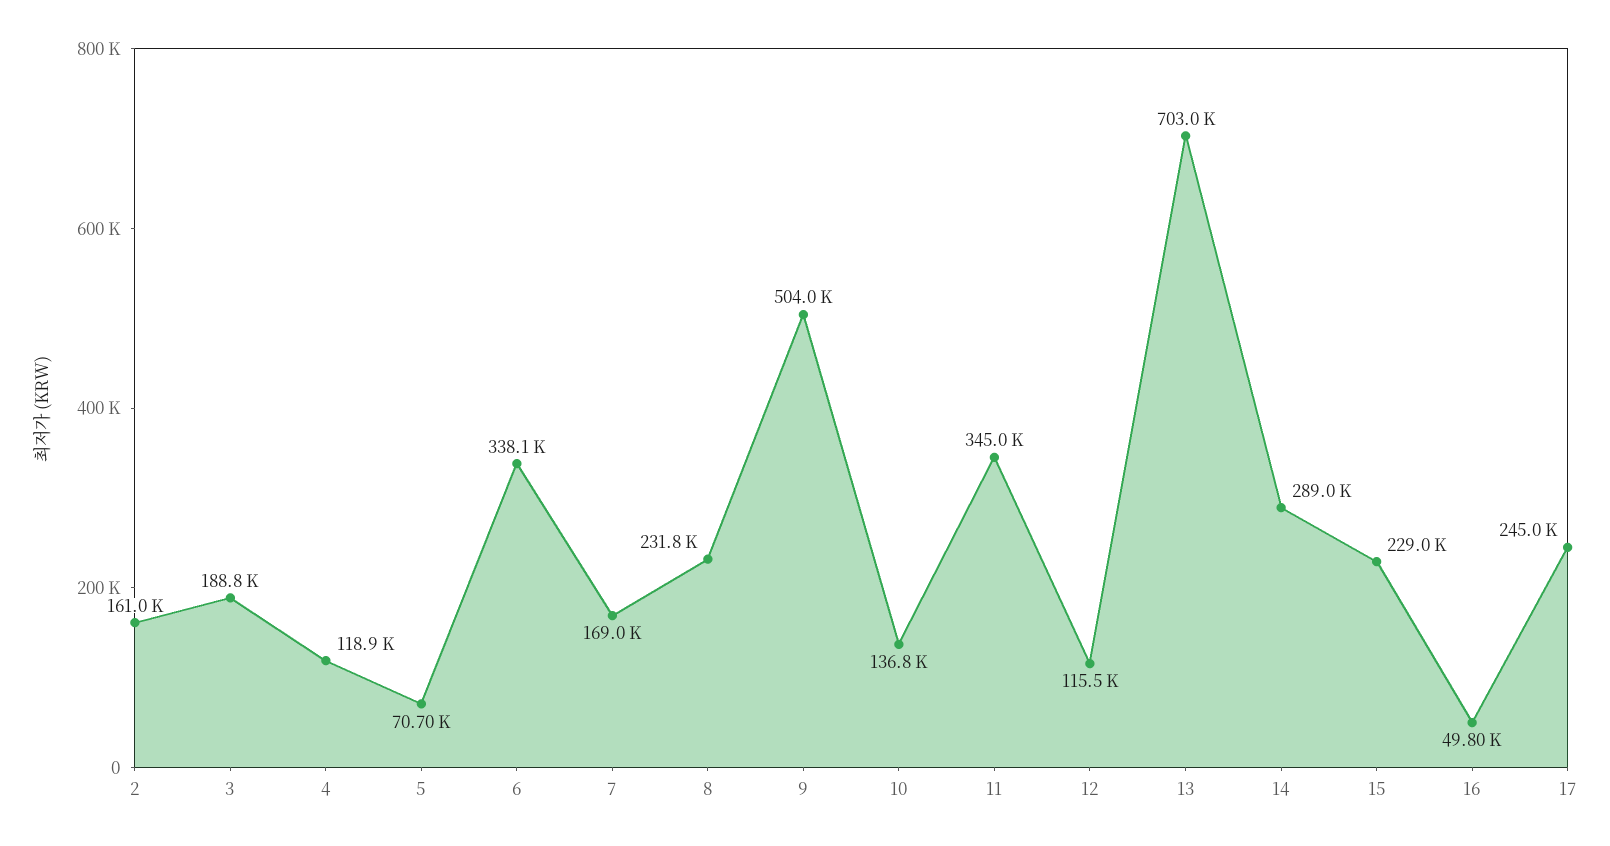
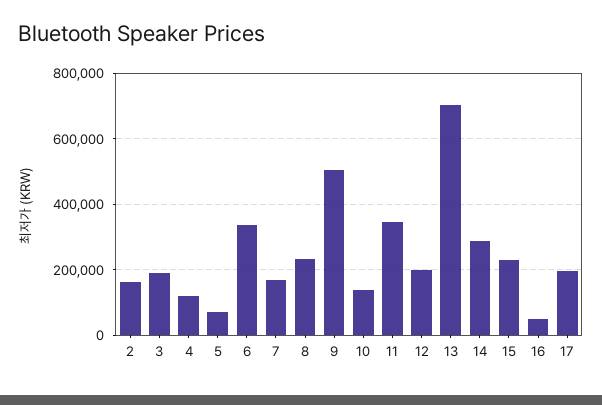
12: 115500 -> 200000
17: 245000 -> 200000

